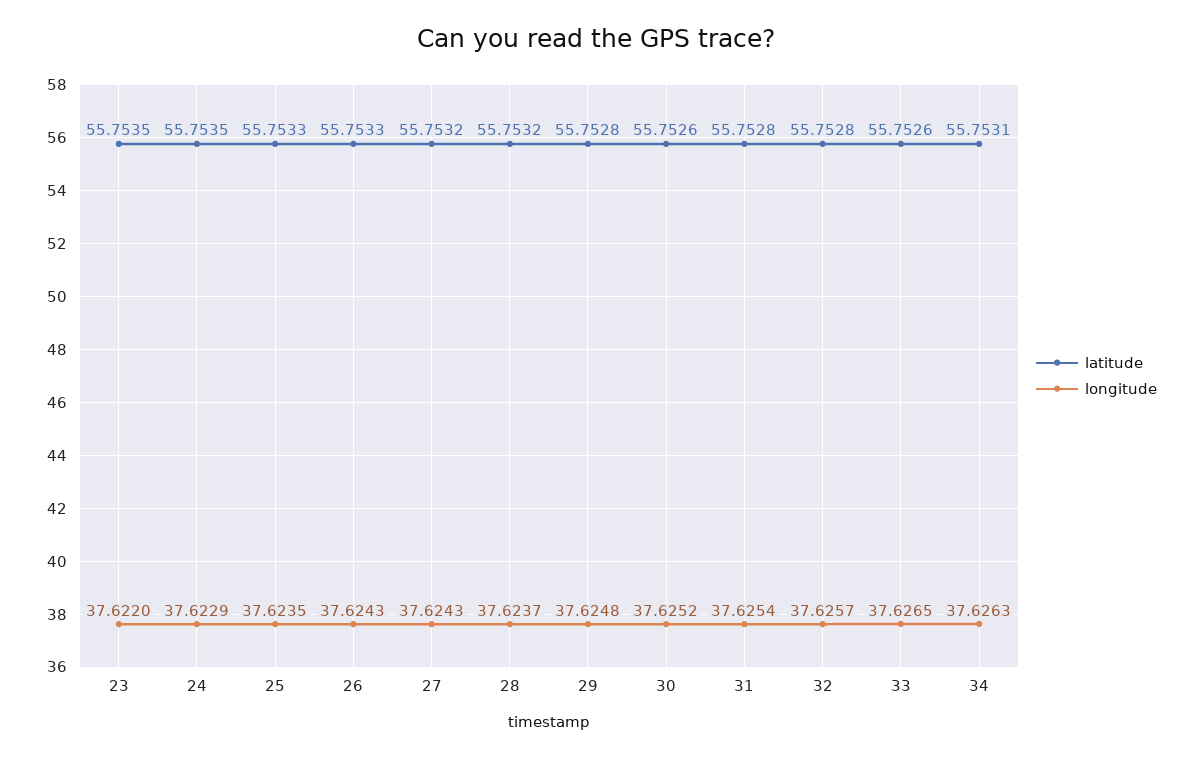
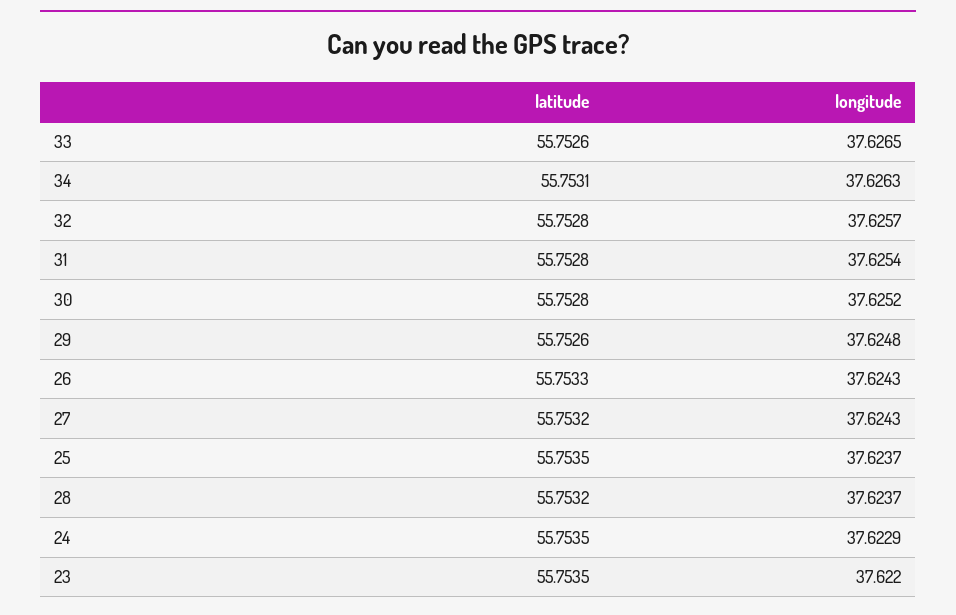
latitude, 25: 55.7533 -> 55.7535
longitude, 25: 37.6235 -> 37.6237
latitude, 29: 55.7528 -> 55.7526
latitude, 30: 55.7526 -> 55.7528

